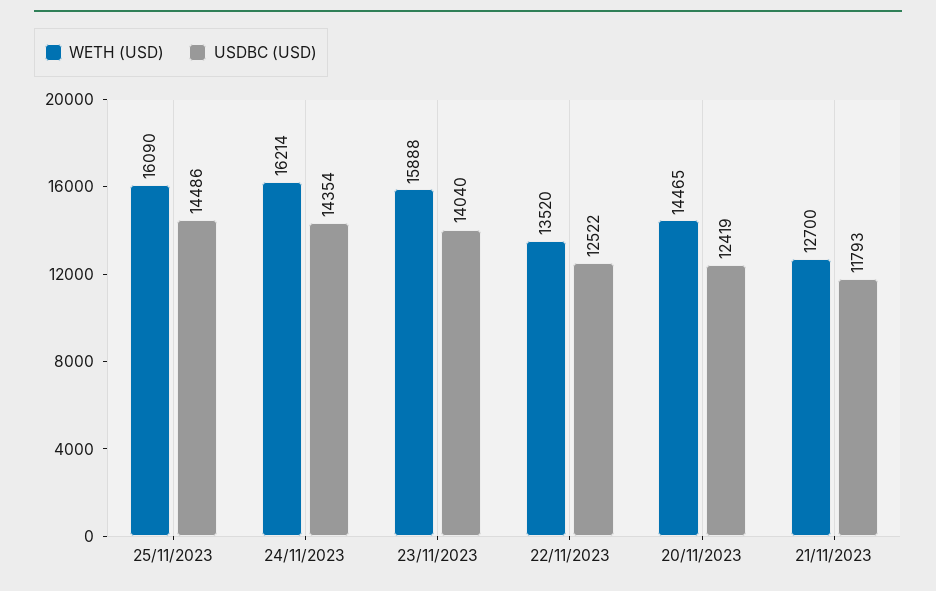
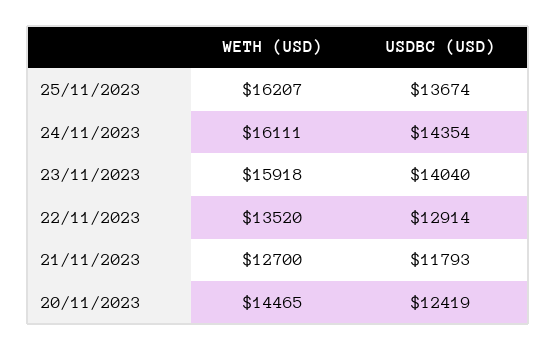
WETH (USD), 25/11/2023: 16090 -> 16207
USDBC (USD), 25/11/2023: 14486 -> 13674
WETH (USD), 24/11/2023: 16214 -> 16111
WETH (USD), 23/11/2023: 15888 -> 15918
USDBC (USD), 22/11/2023: 12522 -> 12914

